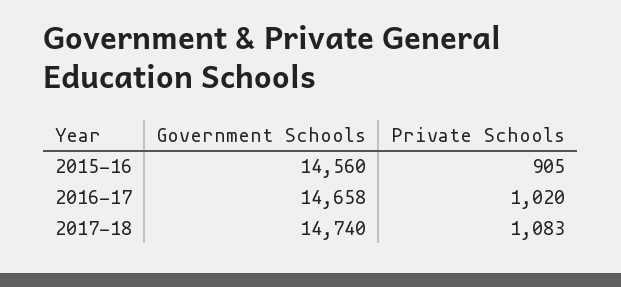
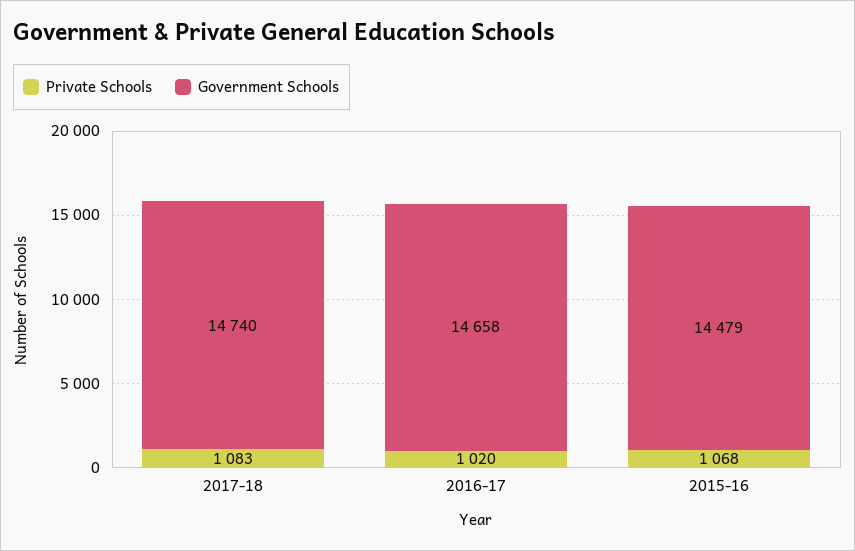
Government Schools, 2015-16: 14560 -> 14479
Private Schools, 2015-16: 905 -> 1068

